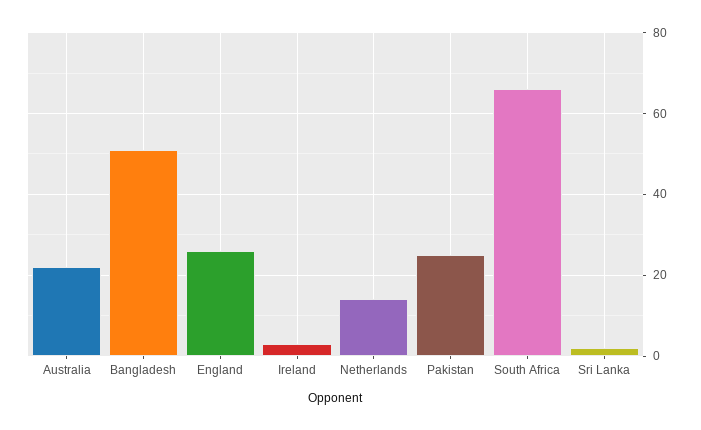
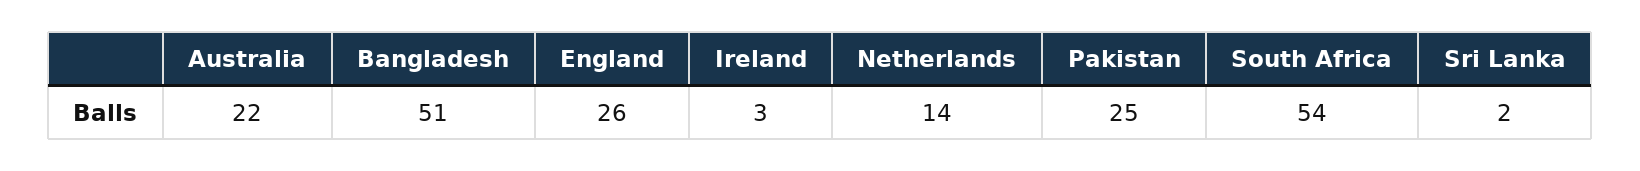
South Africa: 65 -> 54

